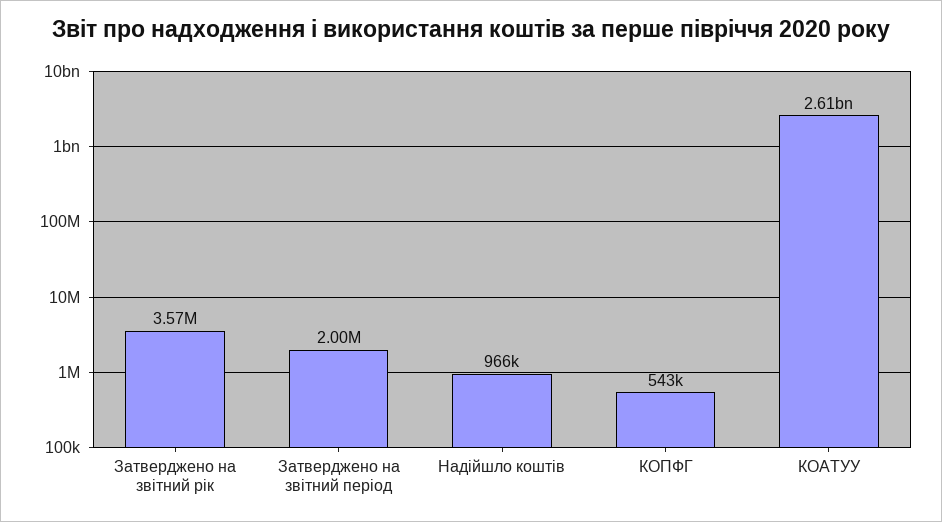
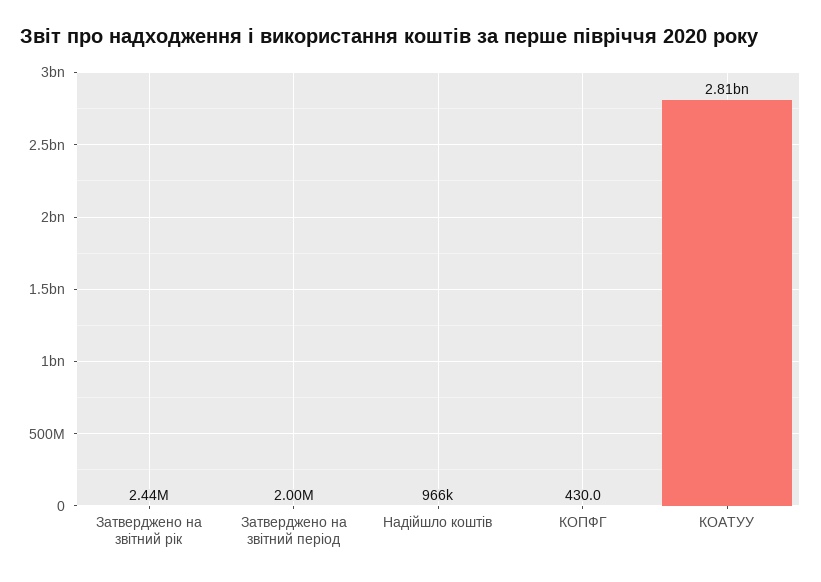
Затверджено на звітний рік: 3570000 -> 2440000
КОПФГ: 543000 -> 430
КОАТУУ: 2610000000 -> 2810000000

